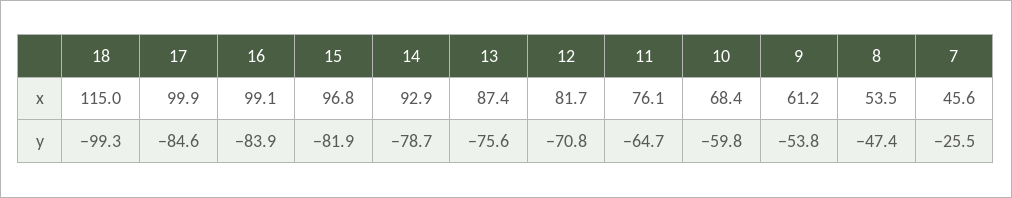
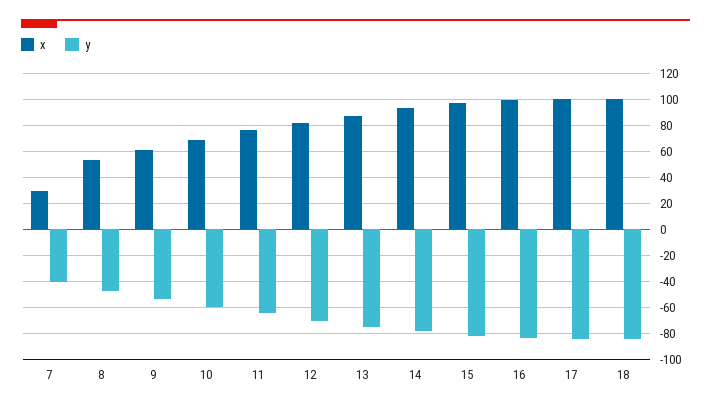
x, 18: 115 -> 100
x, 7: 45.6 -> 30
y, 18: -99.3 -> -85
y, 7: -25.5 -> -40

